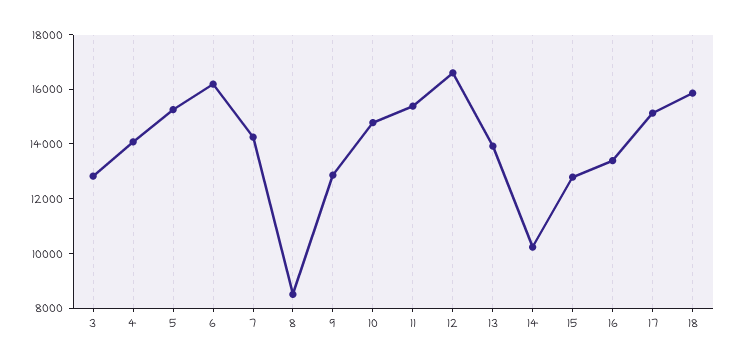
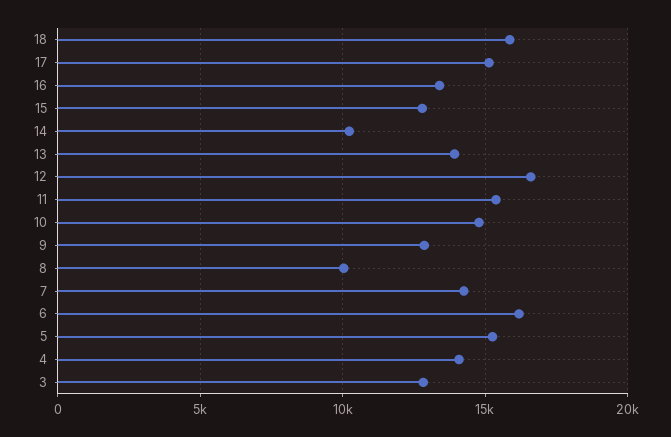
8: 8500 -> 10000

